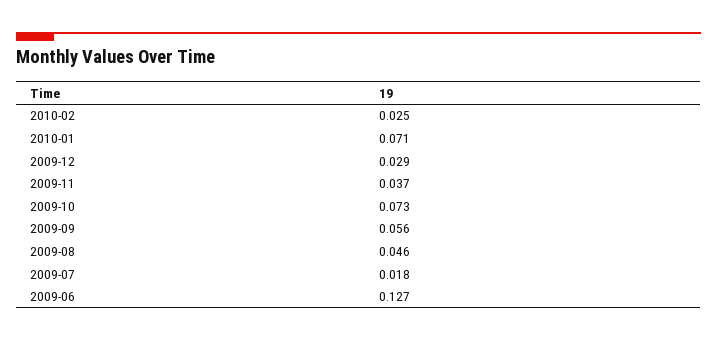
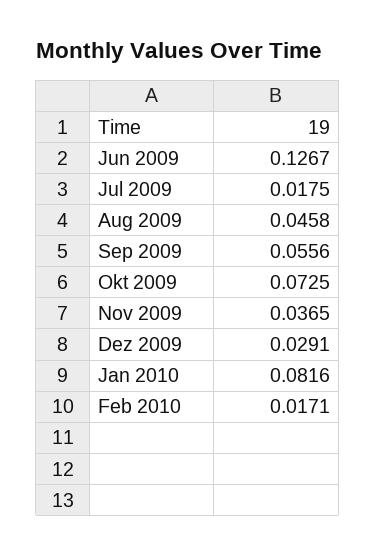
2010-02: 0.025 -> 0.0171
2010-01: 0.071 -> 0.0816

